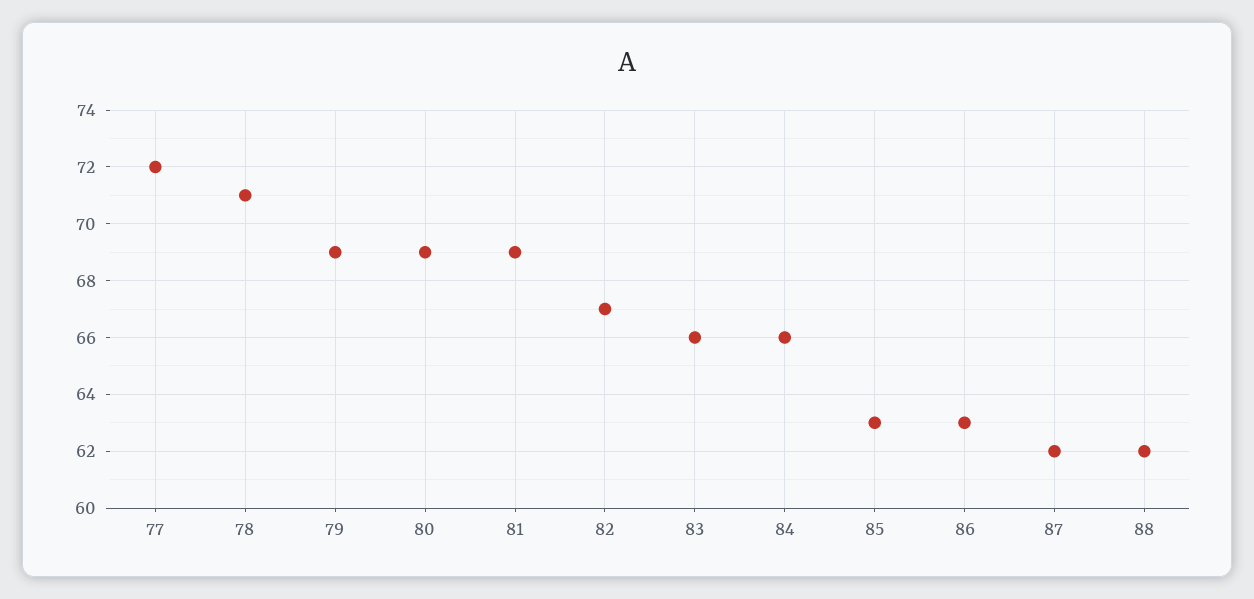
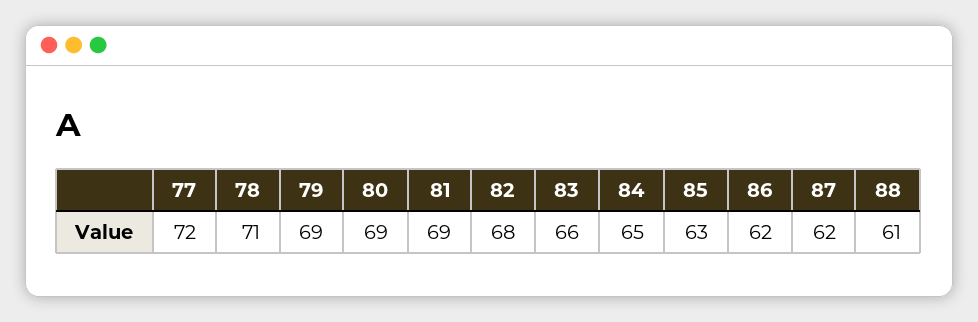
82: 67 -> 68
84: 66 -> 65
86: 63 -> 62
88: 62 -> 61

